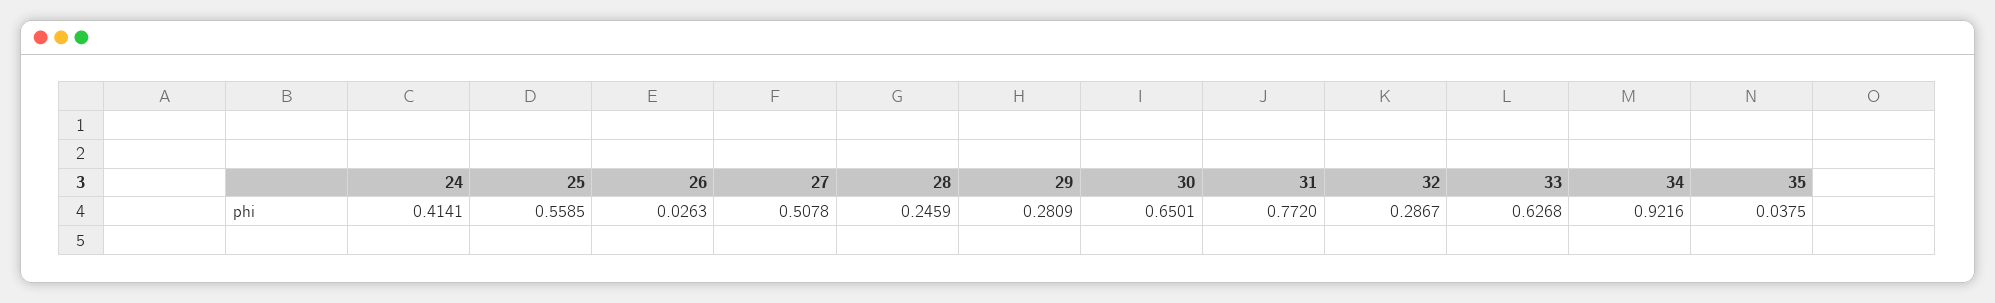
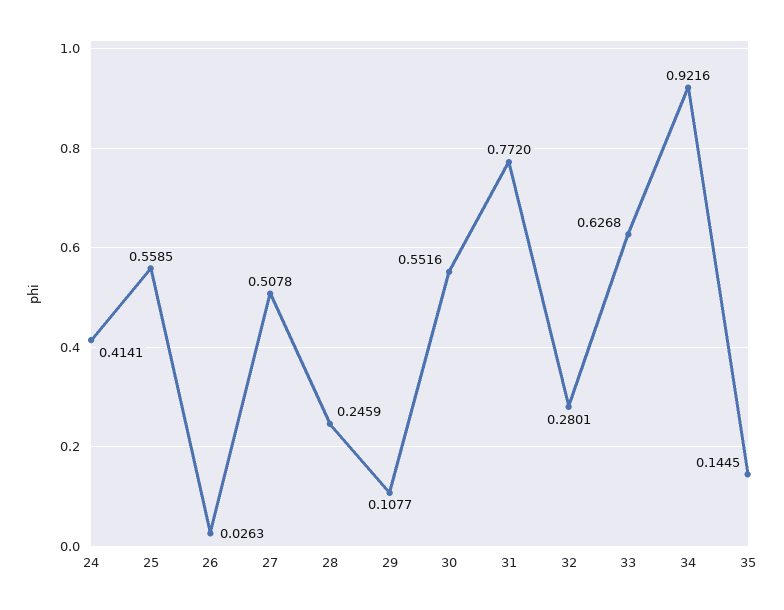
29: 0.2809 -> 0.1077
30: 0.6501 -> 0.5516
32: 0.2867 -> 0.2801
35: 0.0375 -> 0.1445

